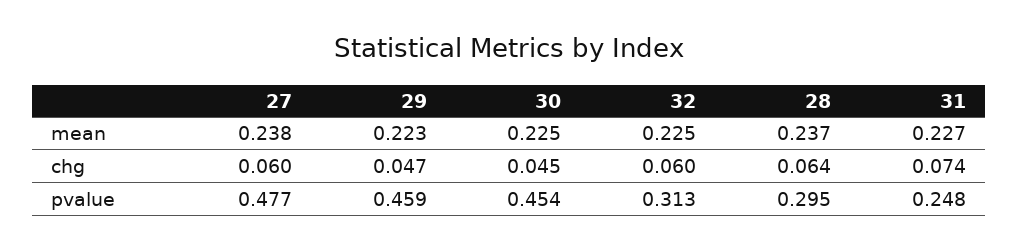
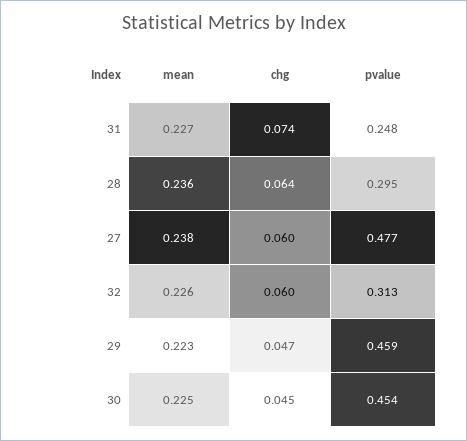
32, mean: 0.225 -> 0.226
28, mean: 0.237 -> 0.236

